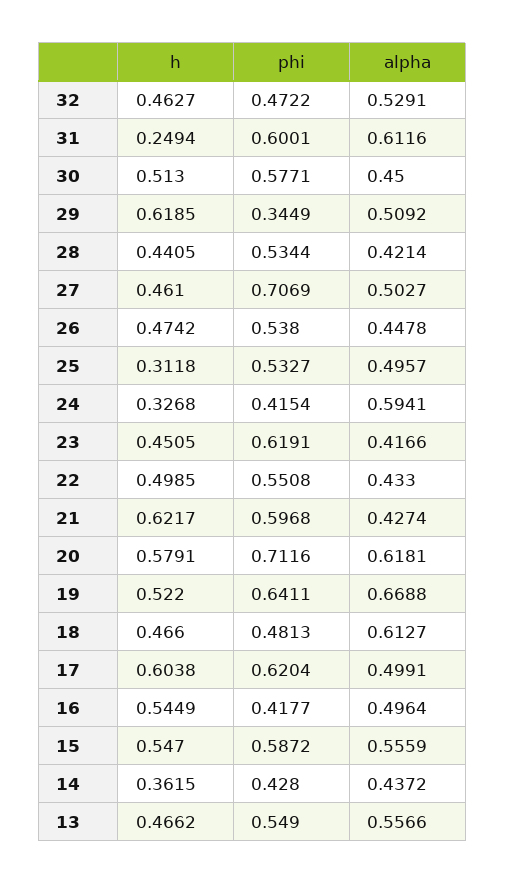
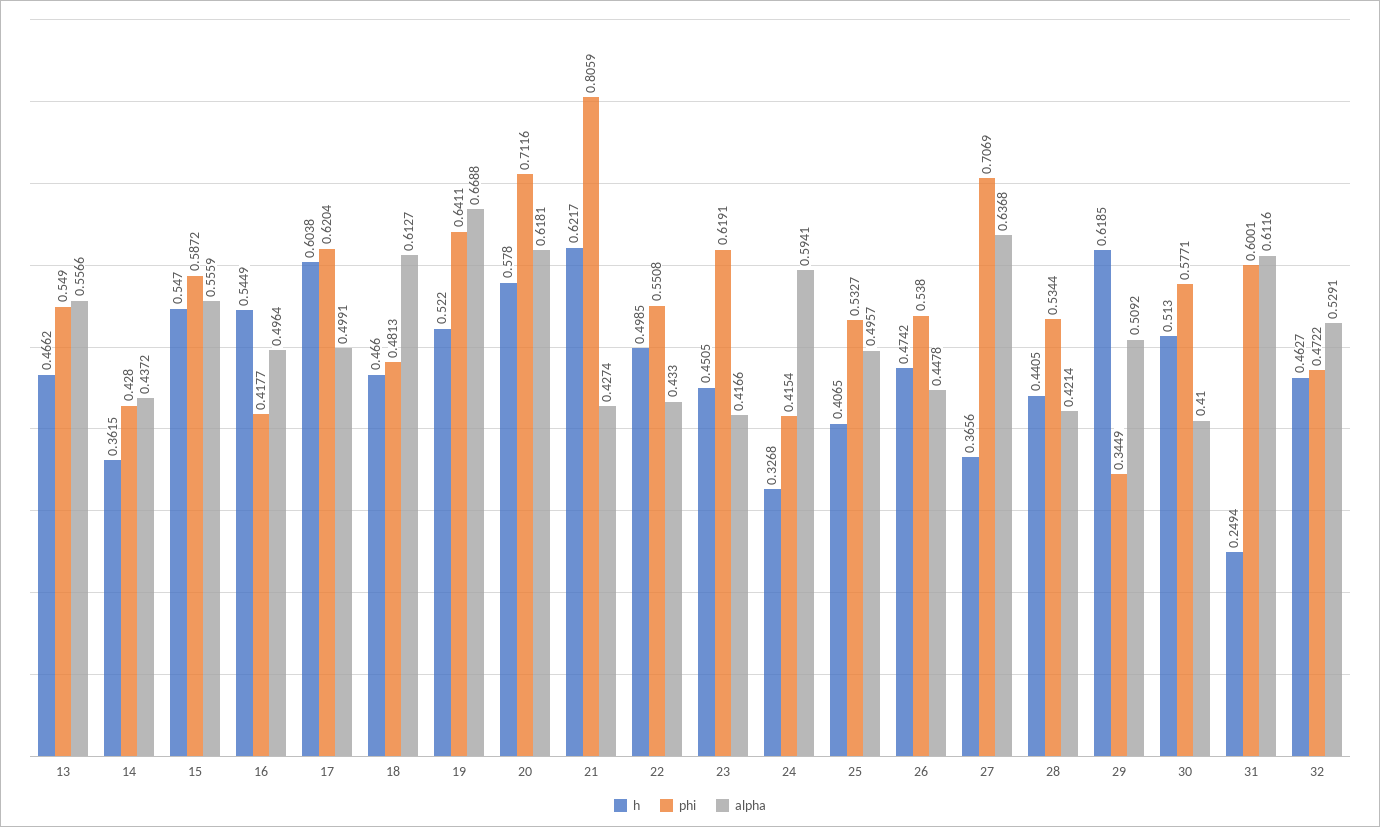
alpha, 30: 0.45 -> 0.41
h, 27: 0.461 -> 0.3656
alpha, 27: 0.5027 -> 0.6368
h, 25: 0.3118 -> 0.4065
phi, 21: 0.5968 -> 0.8059
h, 20: 0.5791 -> 0.578

